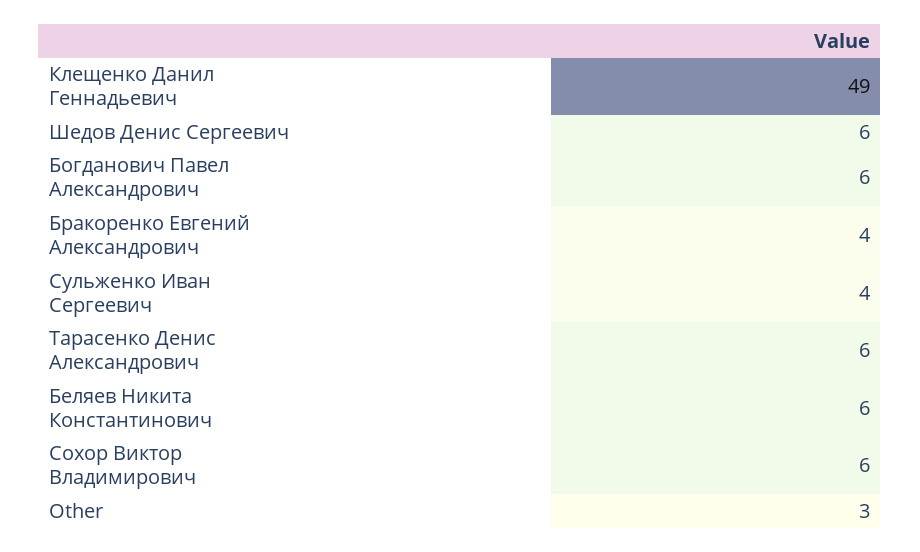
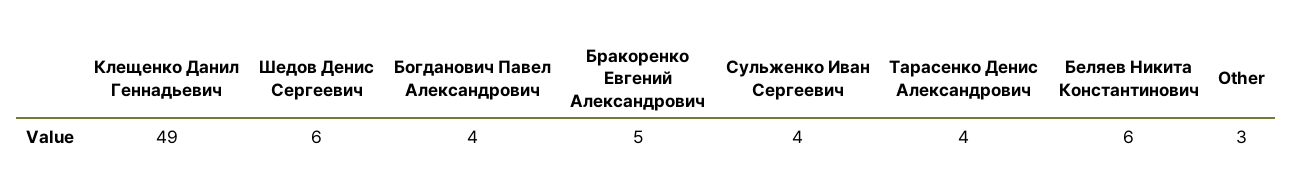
Богданович Павел Александрович: 6 -> 4
Бракоренко Евгений Александрович: 4 -> 5
Тарасенко Денис Александрович: 6 -> 4
Сохор Виктор Владимирович: 6 -> none

